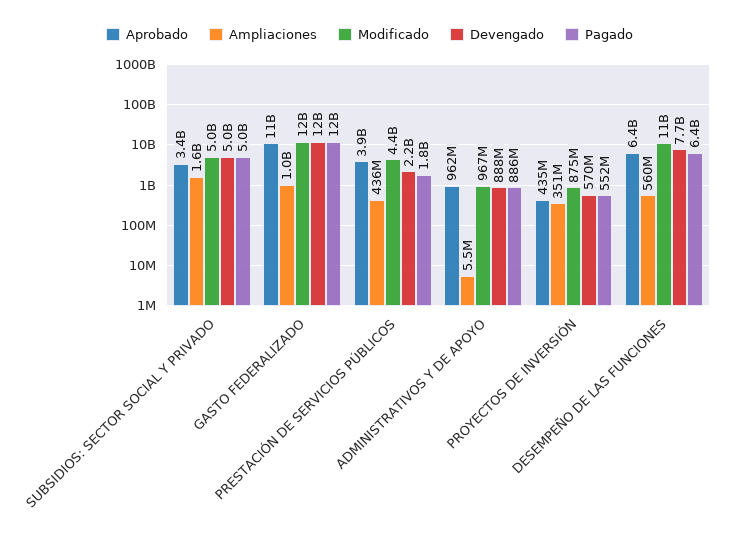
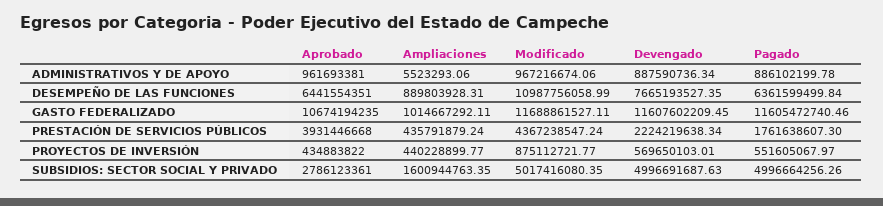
Aprobado, SUBSIDIOS: SECTOR SOCIAL Y PRIVADO: 3400000000 -> 2786123361
Ampliaciones, PROYECTOS DE INVERSIÓN: 351000000 -> 440228899.77
Ampliaciones, DESEMPEÑO DE LAS FUNCIONES: 560000000 -> 889803928.31

